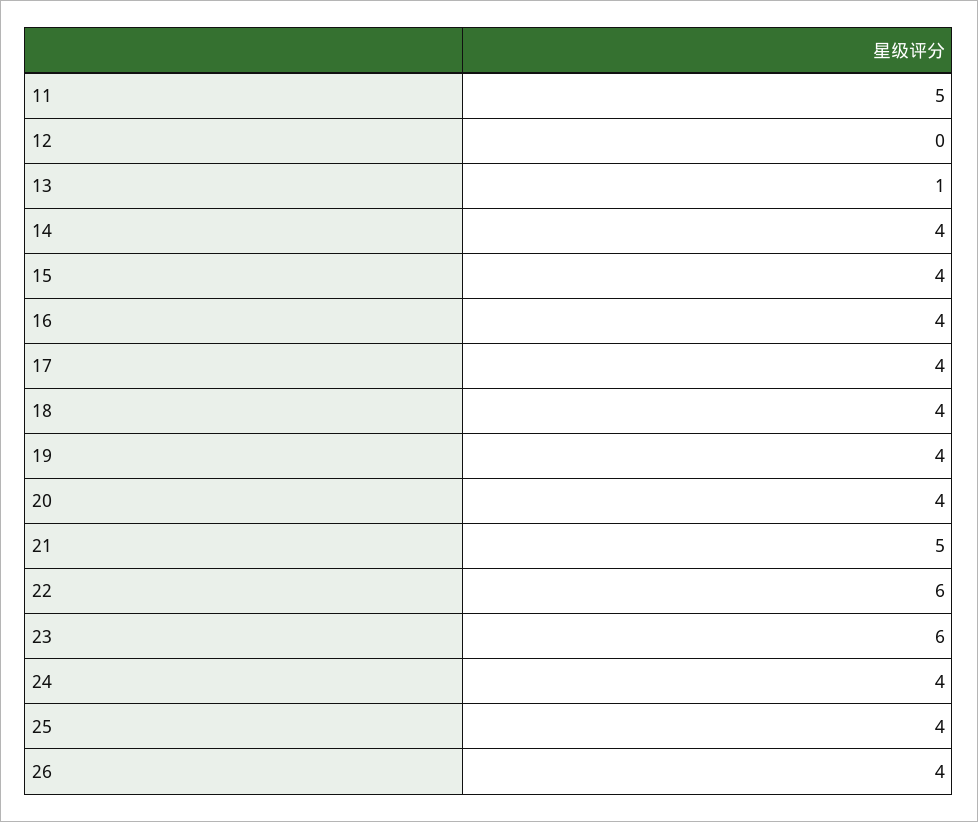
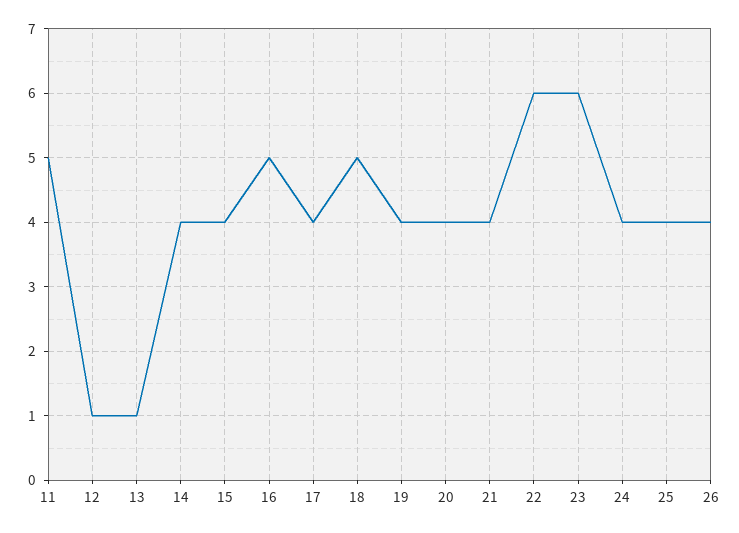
12: 0 -> 1
16: 4 -> 5
18: 4 -> 5
21: 5 -> 4

